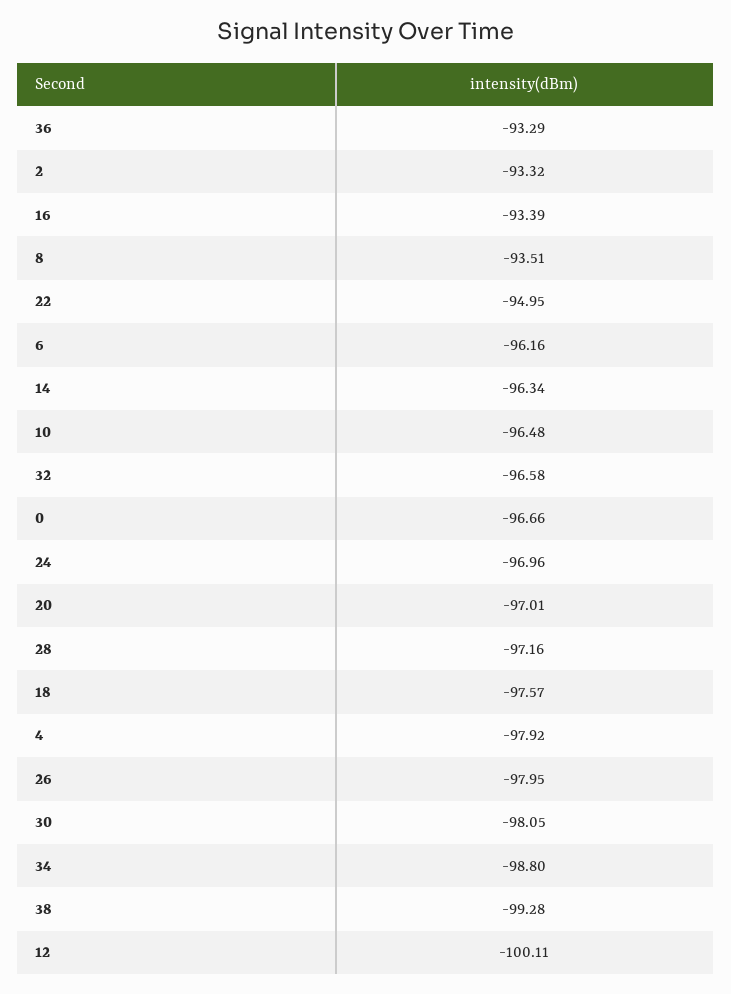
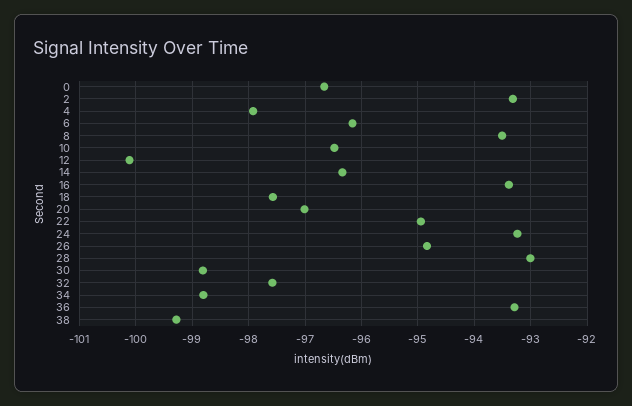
32: -96.58 -> -97.6
24: -96.96 -> -93.2
28: -97.16 -> -93
26: -97.95 -> -94.8
30: -98.05 -> -98.8

